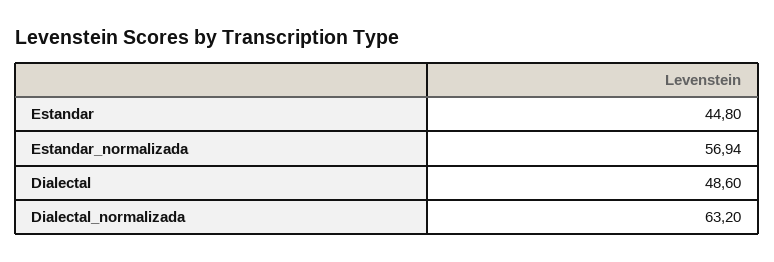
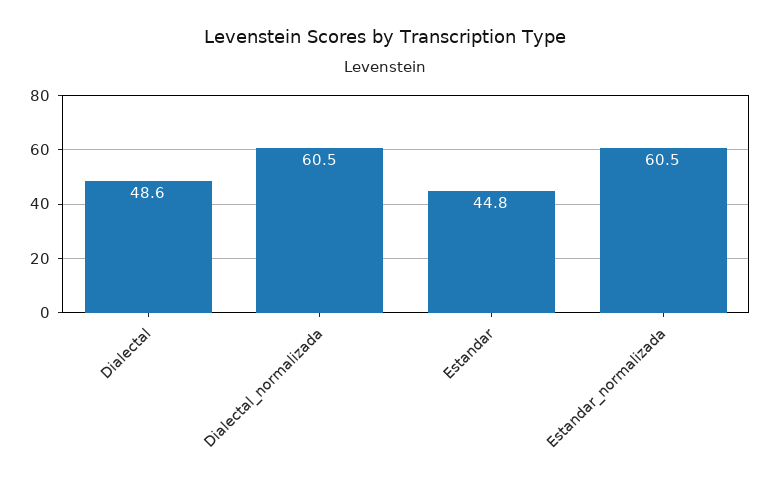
Estandar_normalizada: 56.94 -> 60.5
Dialectal_normalizada: 63.2 -> 60.5

